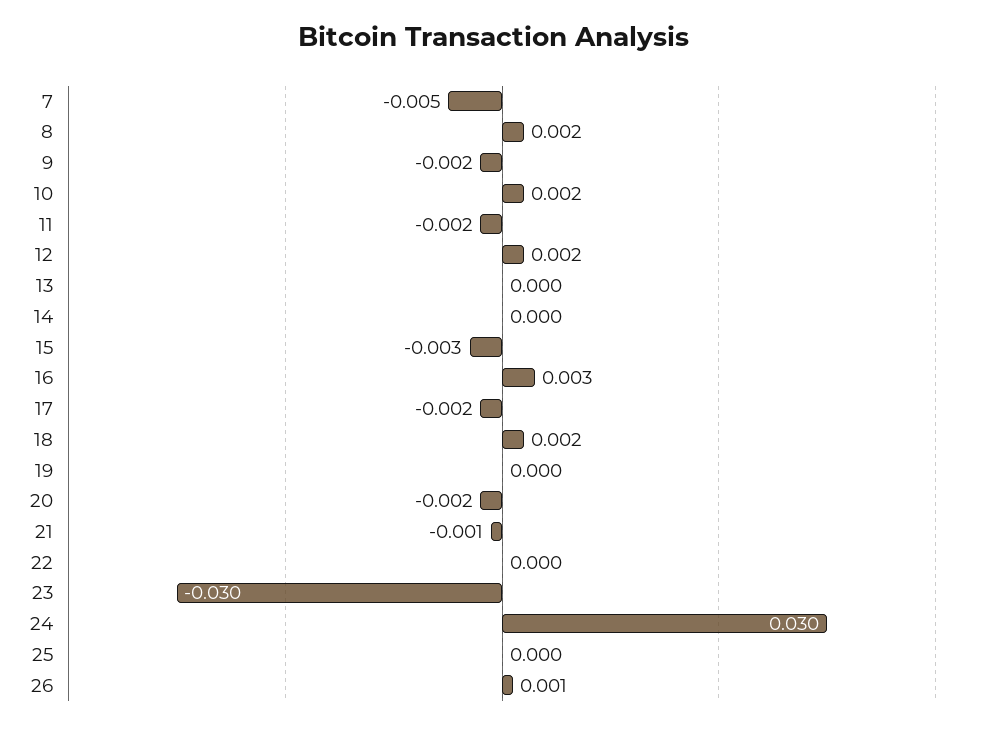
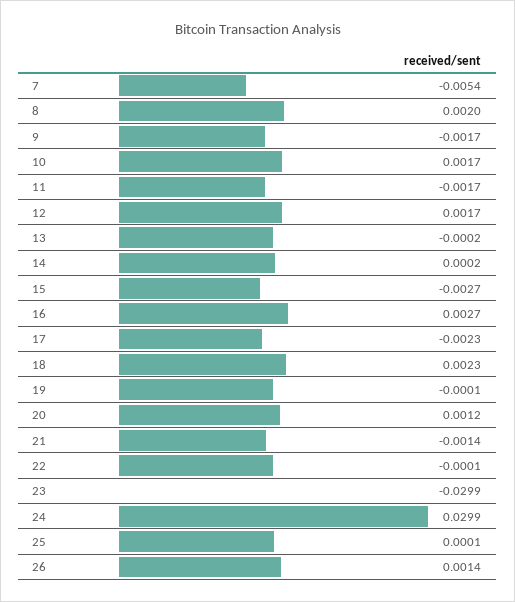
20: -0.002 -> 0.0012

